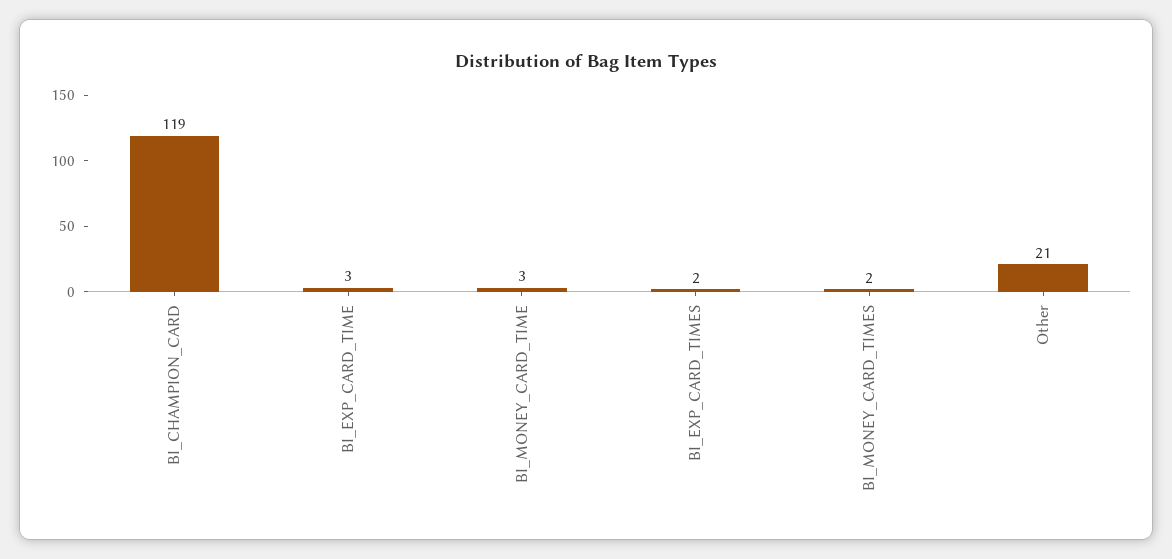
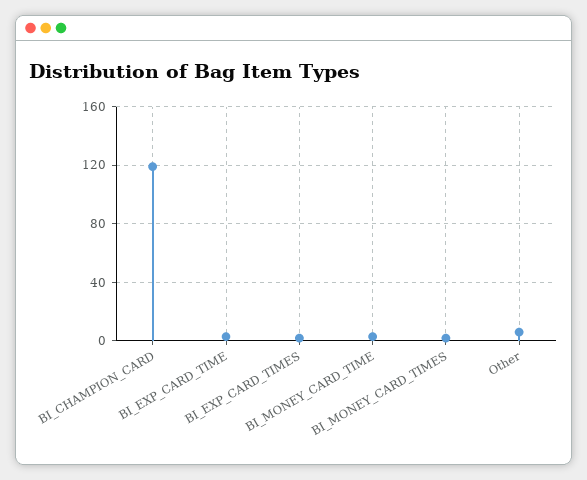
Other: 21 -> 5

